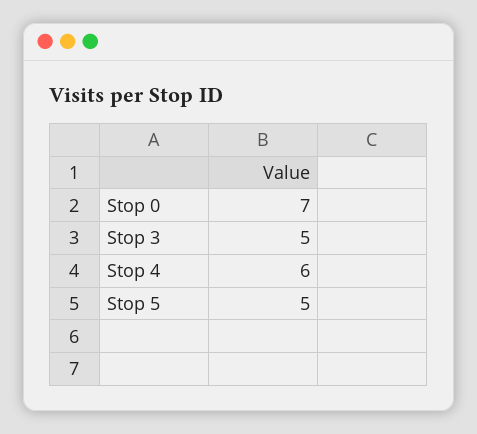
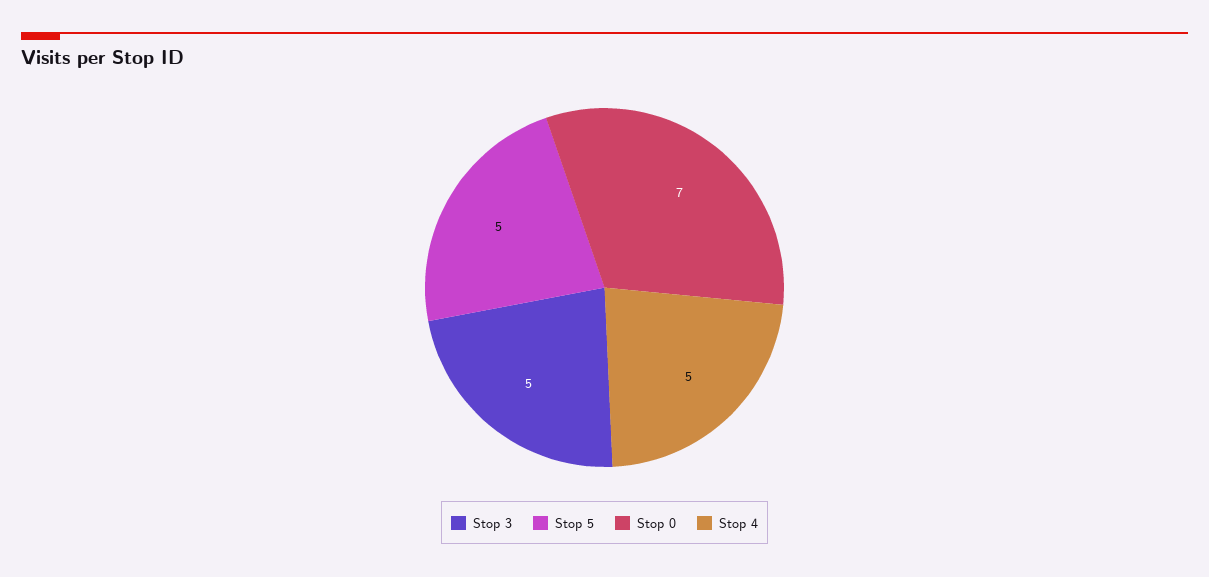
Stop 4: 6 -> 5

